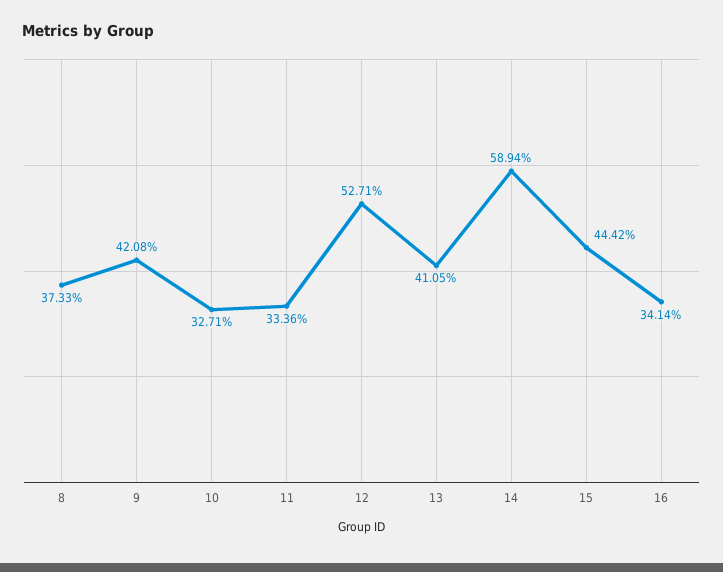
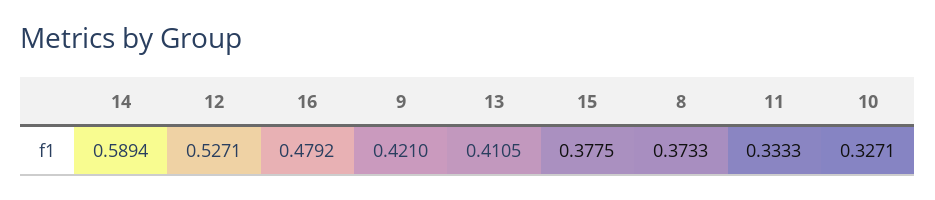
9: 0.4208 -> 0.421
11: 0.3336 -> 0.3333
15: 0.4442 -> 0.3775
16: 0.3414 -> 0.4792

